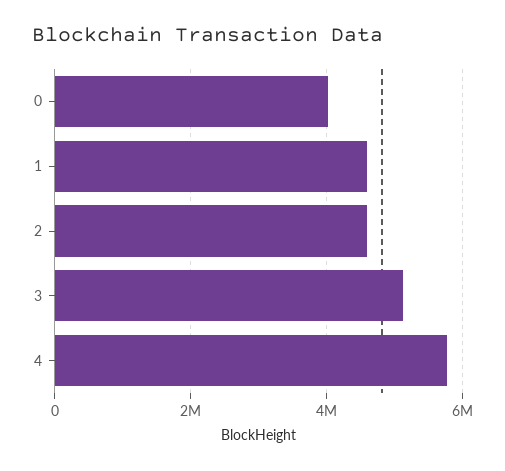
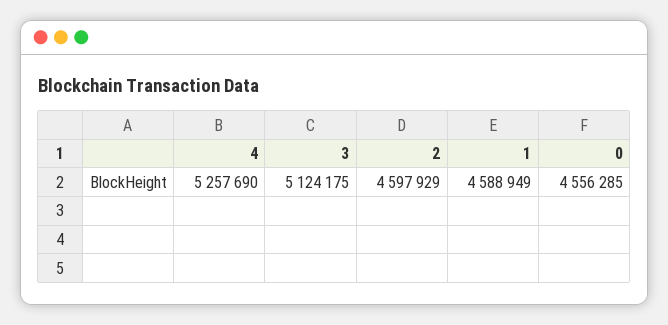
0: 4000000 -> 4556285
4: 5800000 -> 5257690

